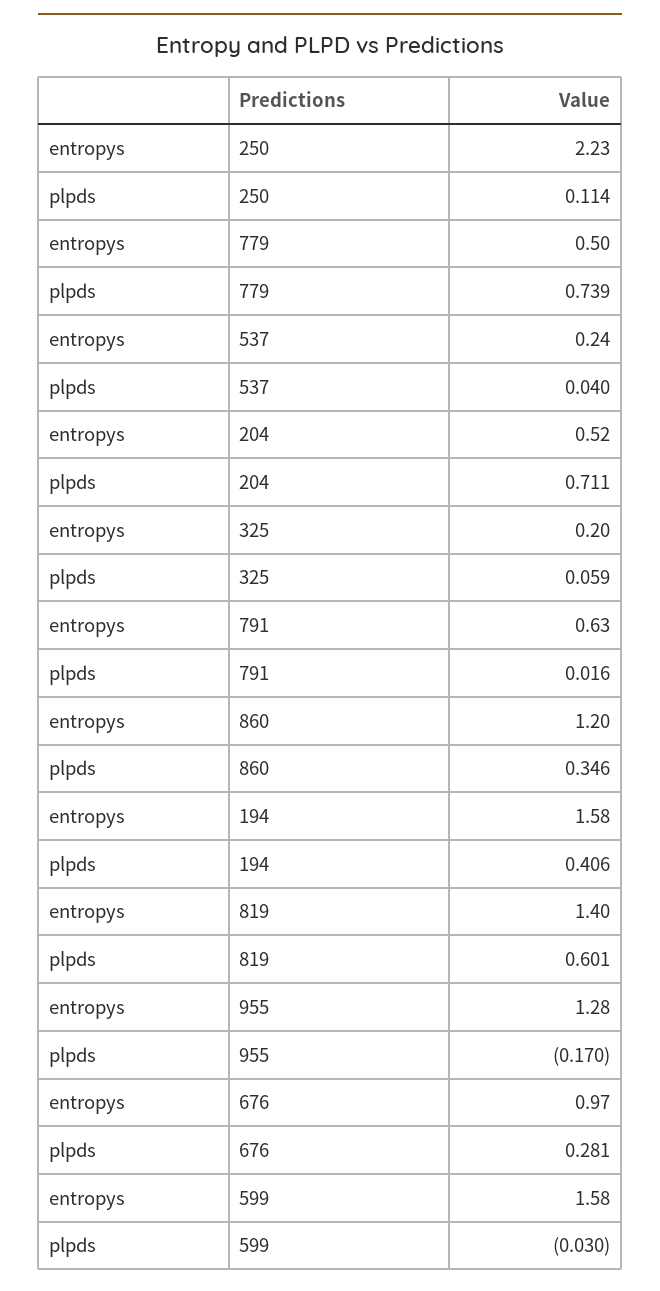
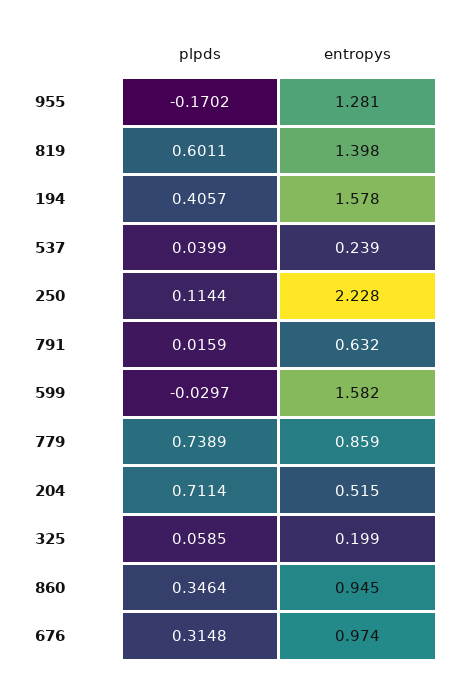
entropys, 779: 0.5 -> 0.859
entropys, 860: 1.2 -> 0.945
plpds, 676: 0.281 -> 0.3148

